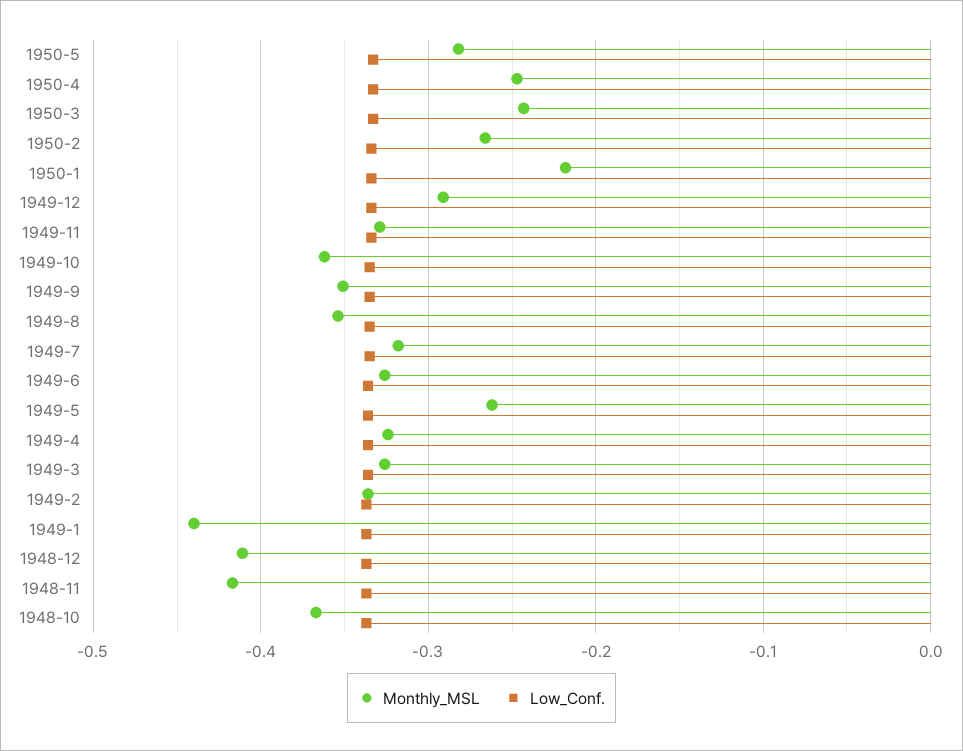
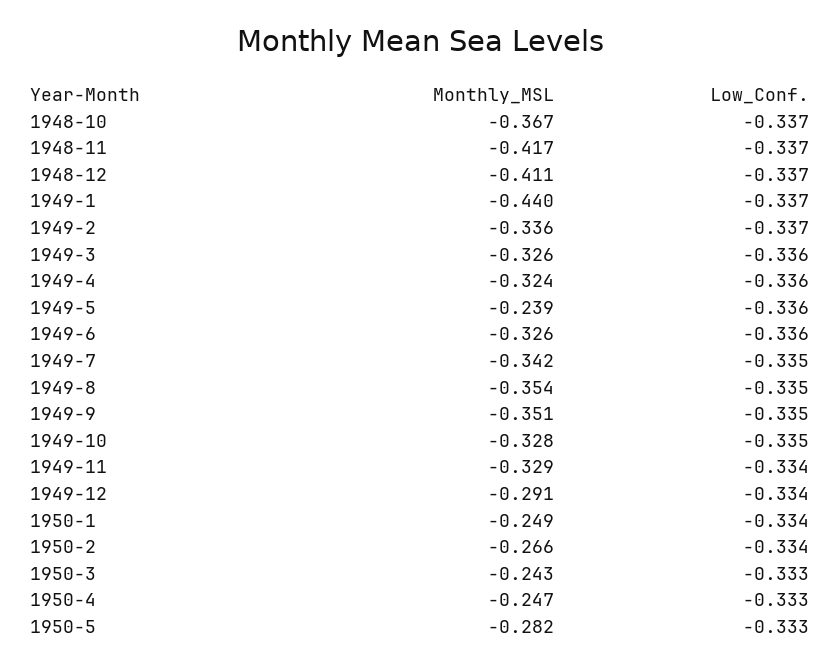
Monthly_MSL, 1950-1: -0.22 -> -0.249
Monthly_MSL, 1949-10: -0.36 -> -0.328
Monthly_MSL, 1949-7: -0.32 -> -0.342
Monthly_MSL, 1949-5: -0.26 -> -0.239

